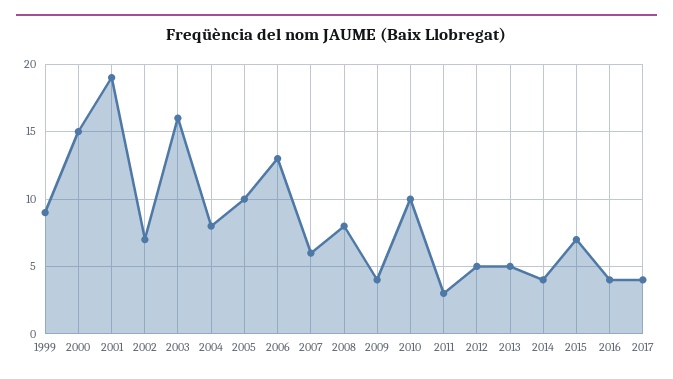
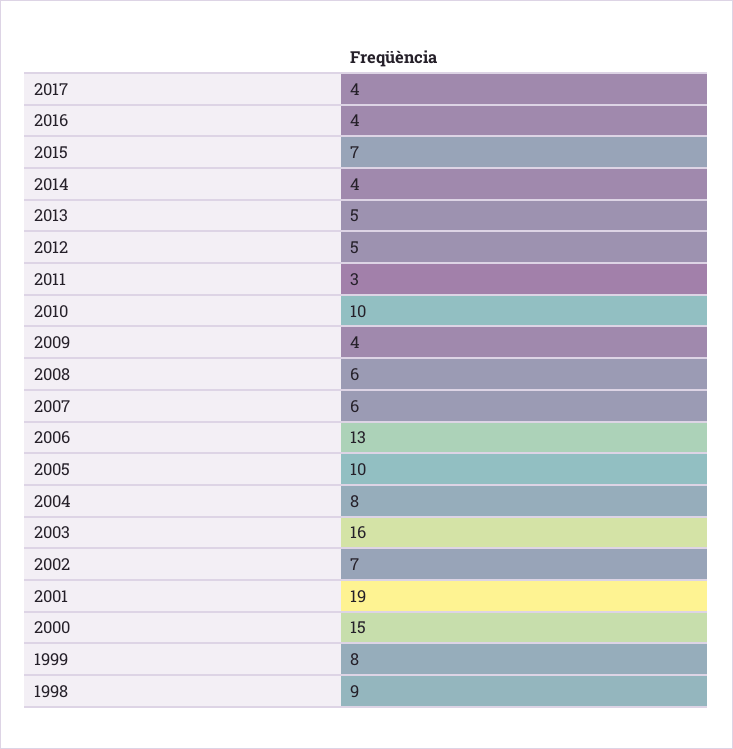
1999: 9 -> 8
2008: 8 -> 6
1998: none -> 9

